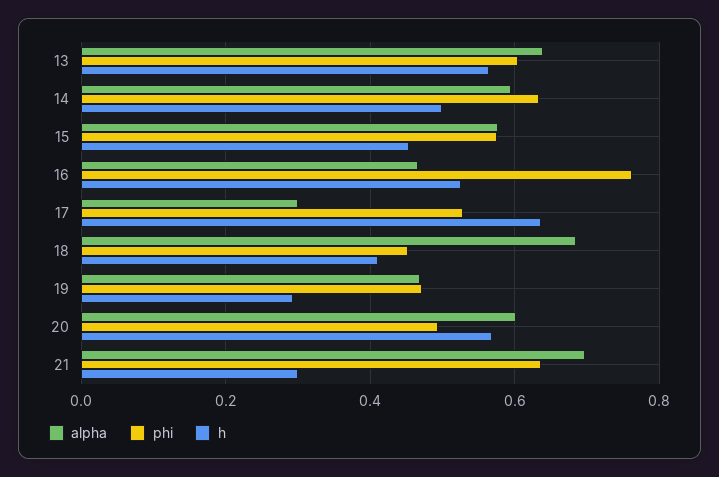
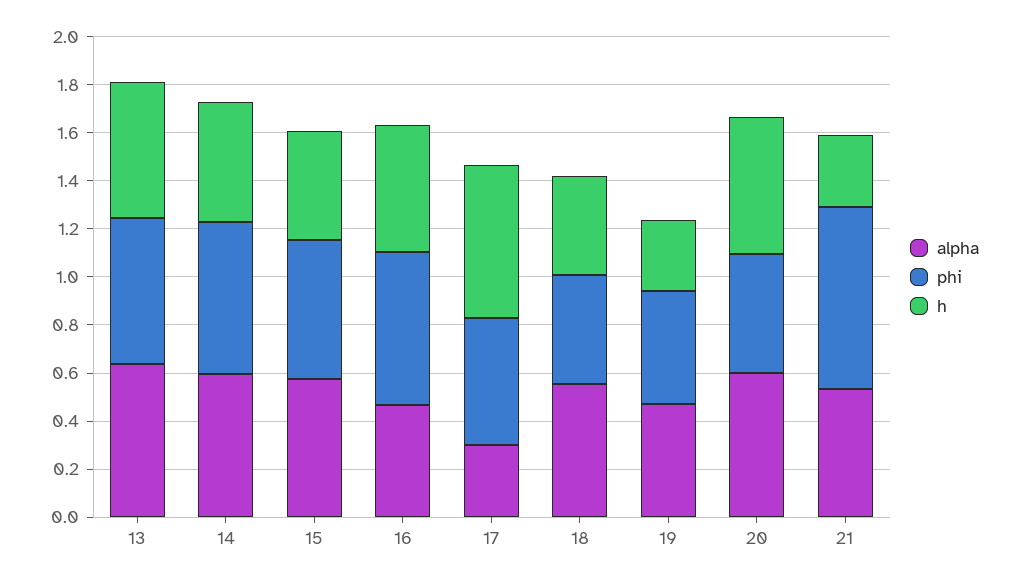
phi, 16: 0.76 -> 0.65
alpha, 18: 0.68 -> 0.55
alpha, 21: 0.7 -> 0.55
phi, 21: 0.64 -> 0.75

